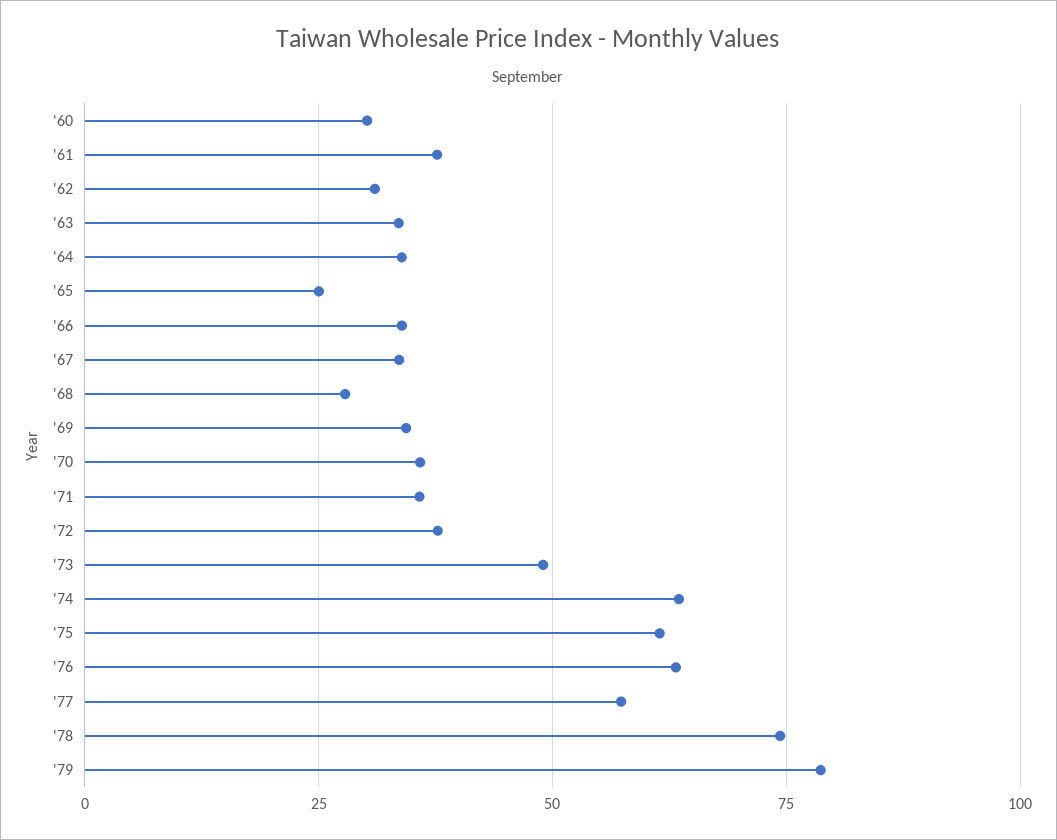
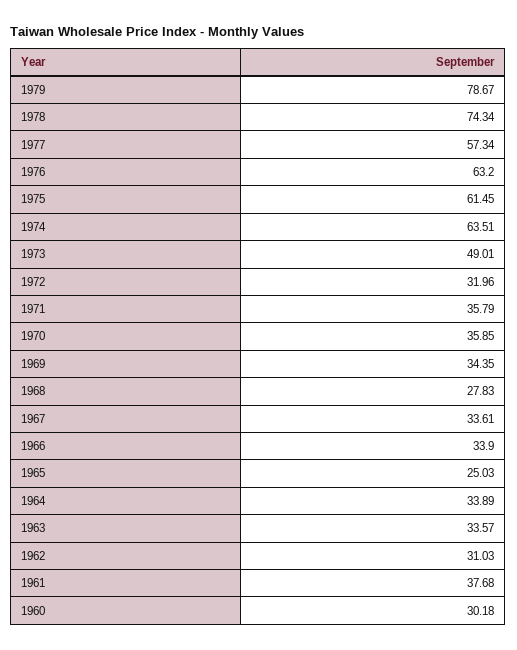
'72: 37.5 -> 31.96

